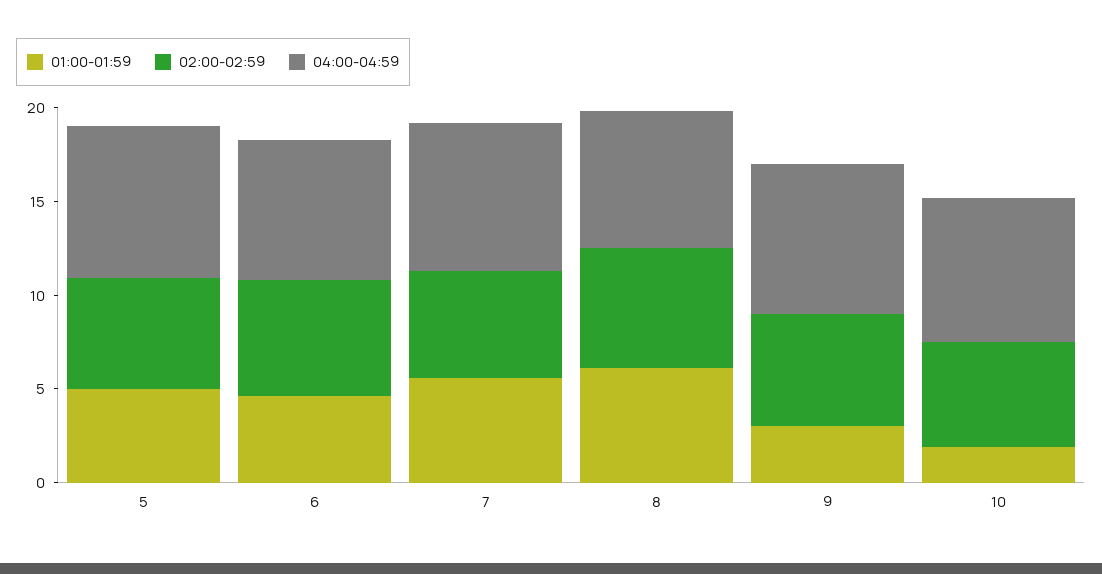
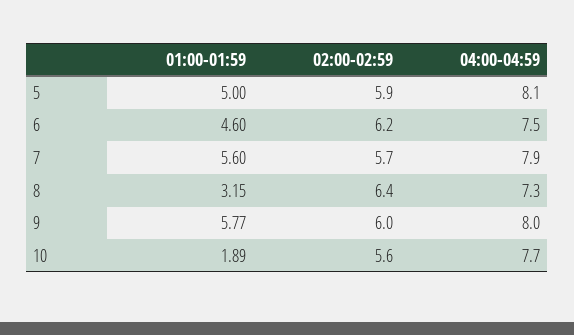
01:00-01:59, 8: 6 -> 3.15
01:00-01:59, 9: 3 -> 5.77

